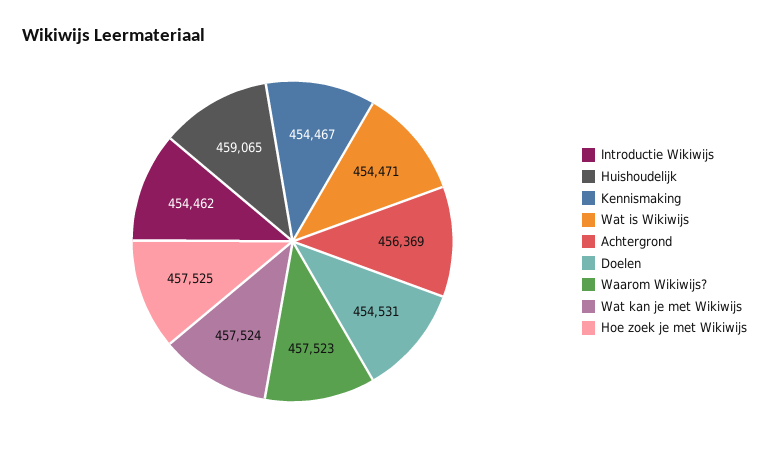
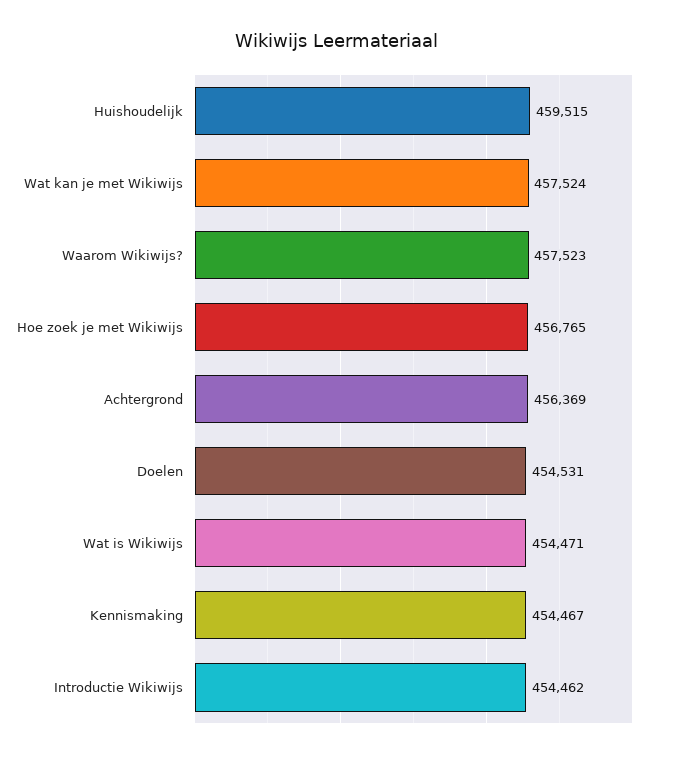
Huishoudelijk: 459065 -> 459515
Hoe zoek je met Wikiwijs: 457525 -> 456765

